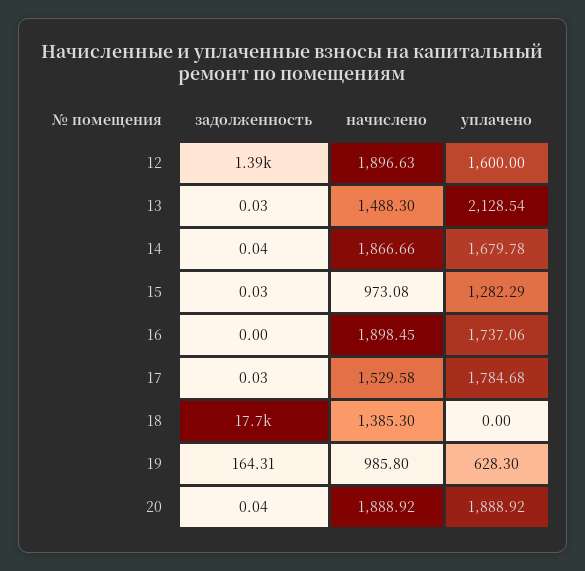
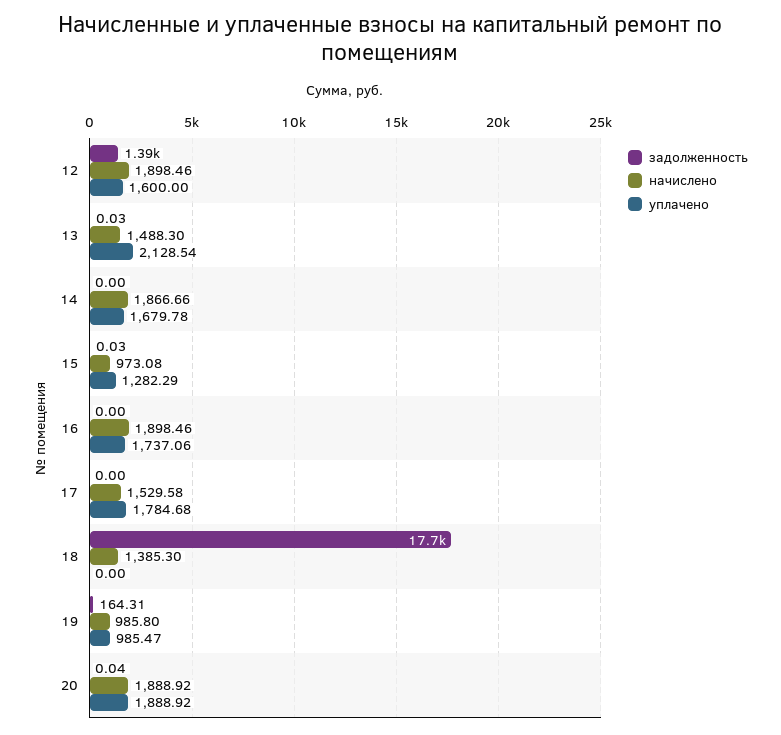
начислено, 12: 1896.63 -> 1898.46
задолженность, 14: 0.04 -> 0
начислено, 16: 1898.45 -> 1898.46
задолженность, 17: 0.03 -> 0
уплачено, 19: 628.3 -> 985.47

